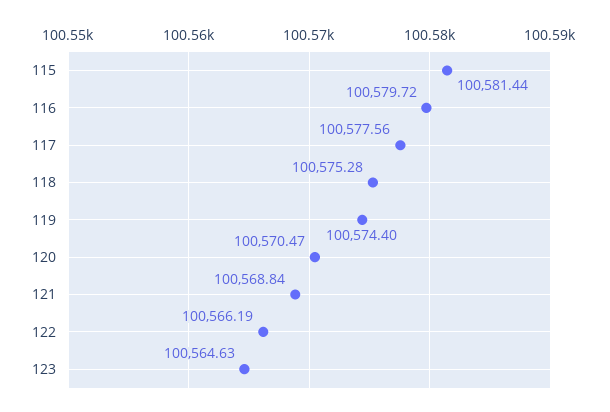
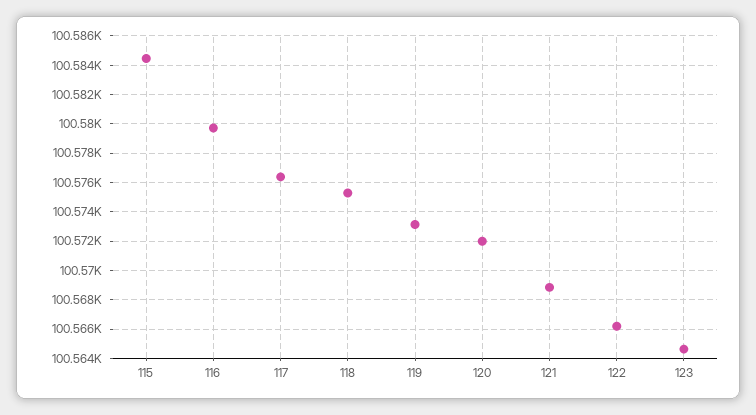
115: 100581.44 -> 100584.5
117: 100577.56 -> 100576.5
119: 100574.4 -> 100573
120: 100570.47 -> 100572

